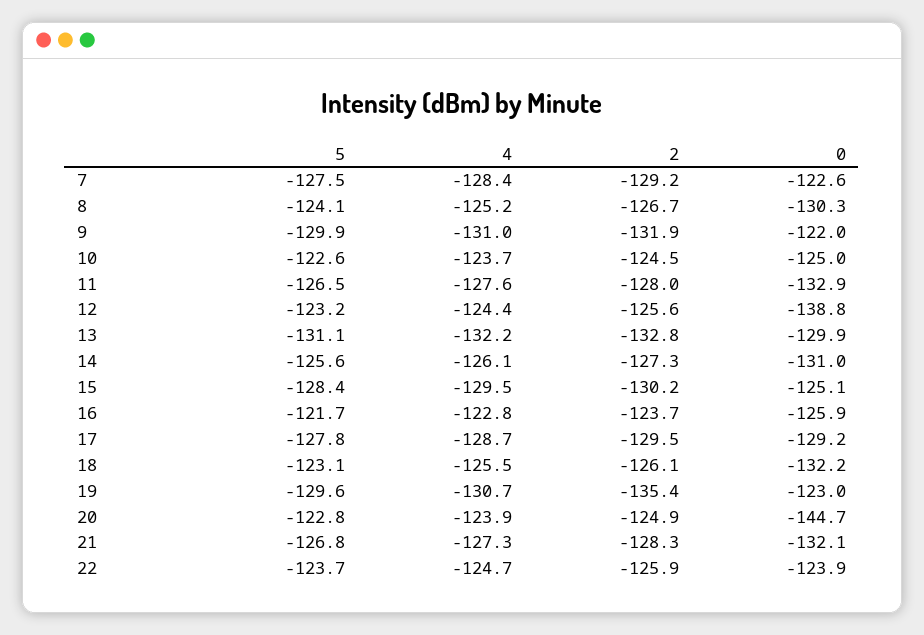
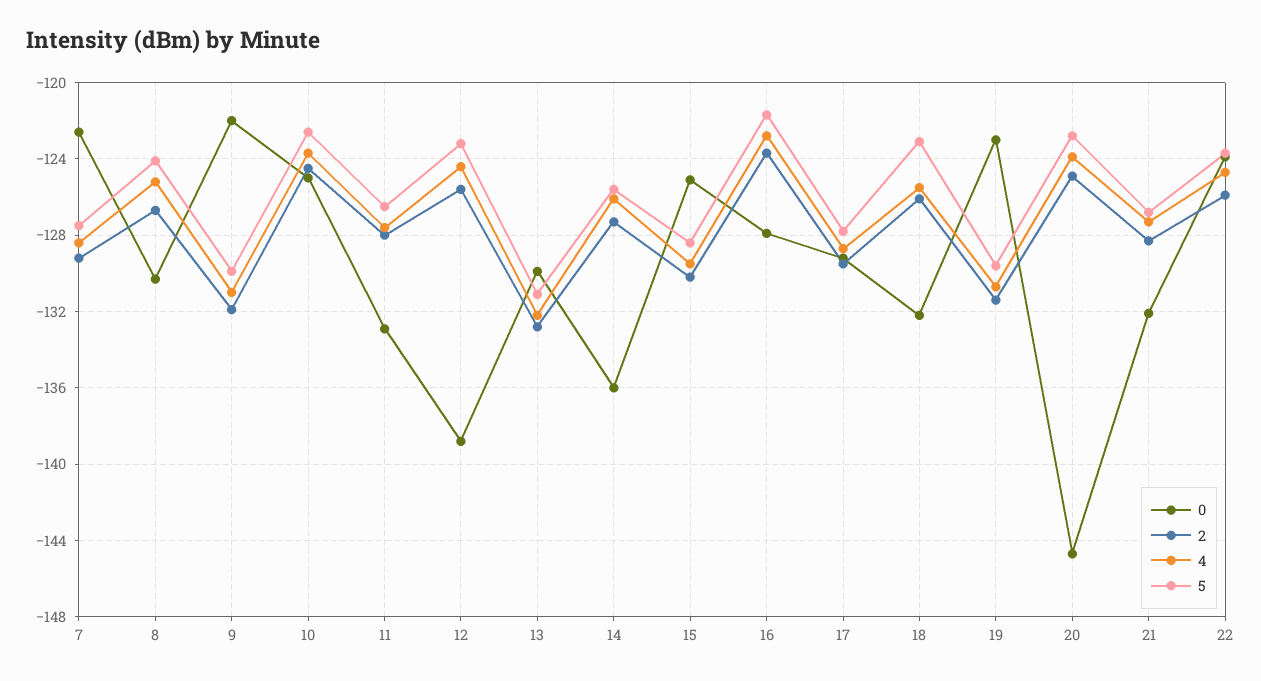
0, 14: -131 -> -136
0, 16: -125.9 -> -128
2, 19: -135.4 -> -131.5

